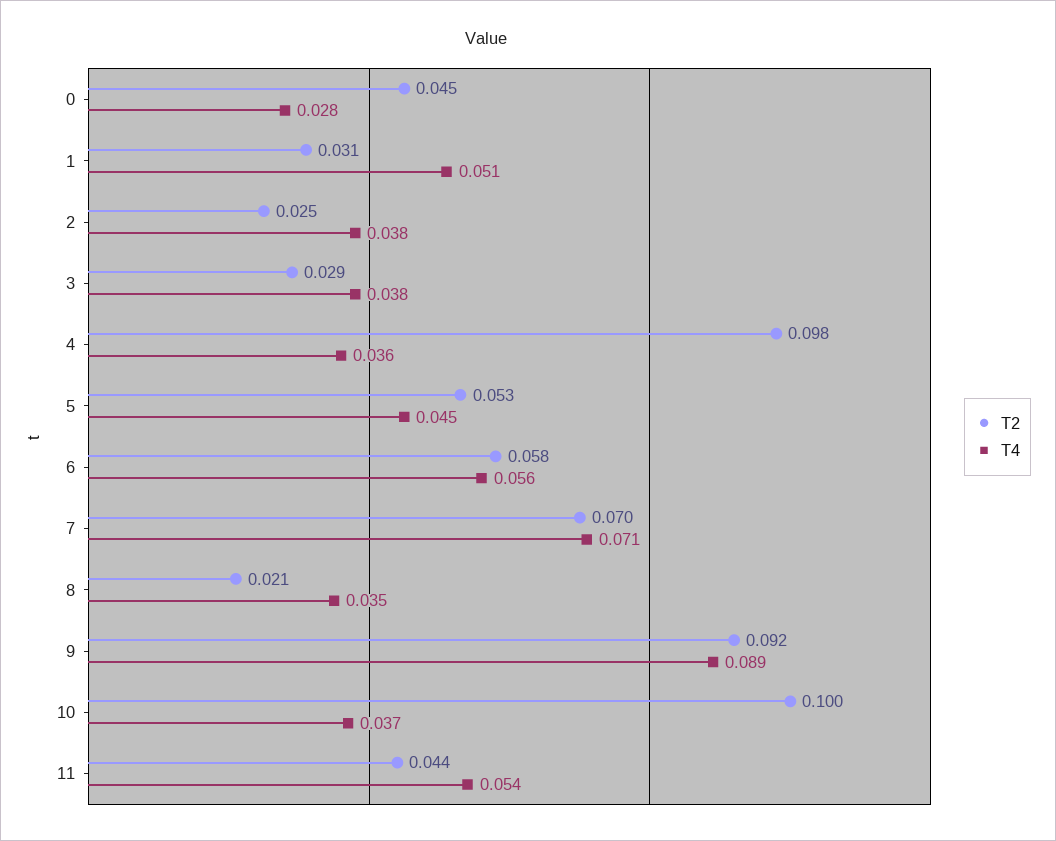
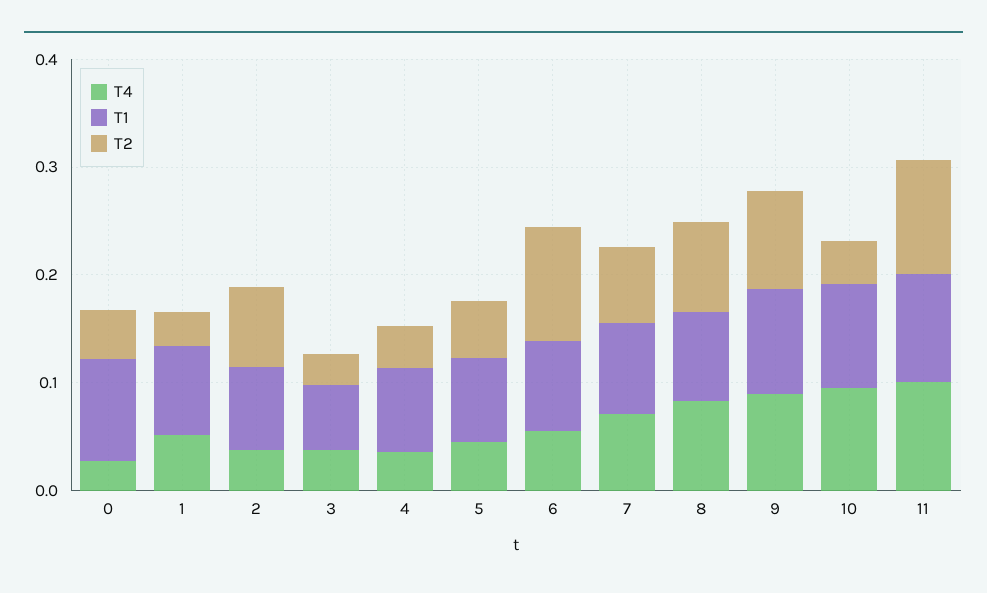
T2, 2: 0.025 -> 0.08
T2, 4: 0.098 -> 0.04
T2, 6: 0.058 -> 0.1
T2, 8: 0.021 -> 0.08
T4, 8: 0.035 -> 0.08
T2, 10: 0.1 -> 0.04
T4, 10: 0.037 -> 0.1
T2, 11: 0.044 -> 0.1
T4, 11: 0.054 -> 0.1
T1, 0: none -> 0.1
T1, 1: none -> 0.08
T1, 2: none -> 0.08
T1, 3: none -> 0.06
T1, 4: none -> 0.08
T1, 5: none -> 0.08
T1, 6: none -> 0.08
T1, 7: none -> 0.08
T1, 8: none -> 0.08
T1, 9: none -> 0.1
T1, 10: none -> 0.1
T1, 11: none -> 0.1

